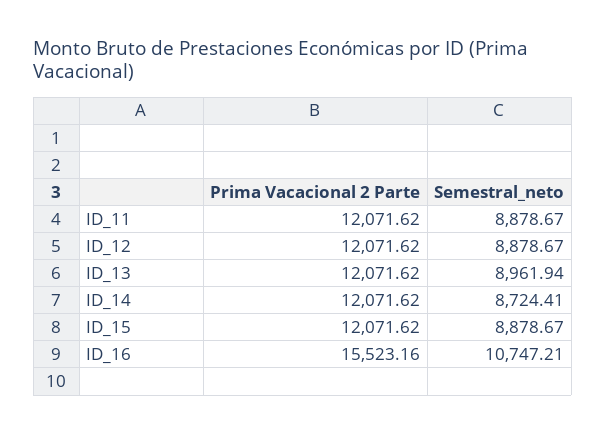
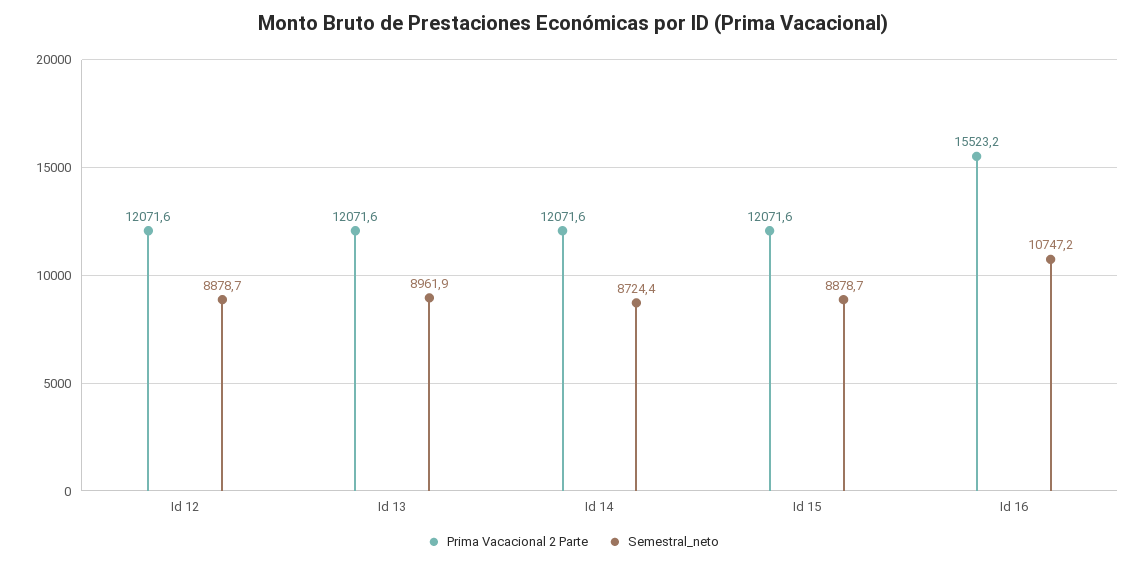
Prima Vacacional 2 Parte, ID_11: 12071.62 -> none
Semestral_neto, ID_11: 8878.67 -> none

